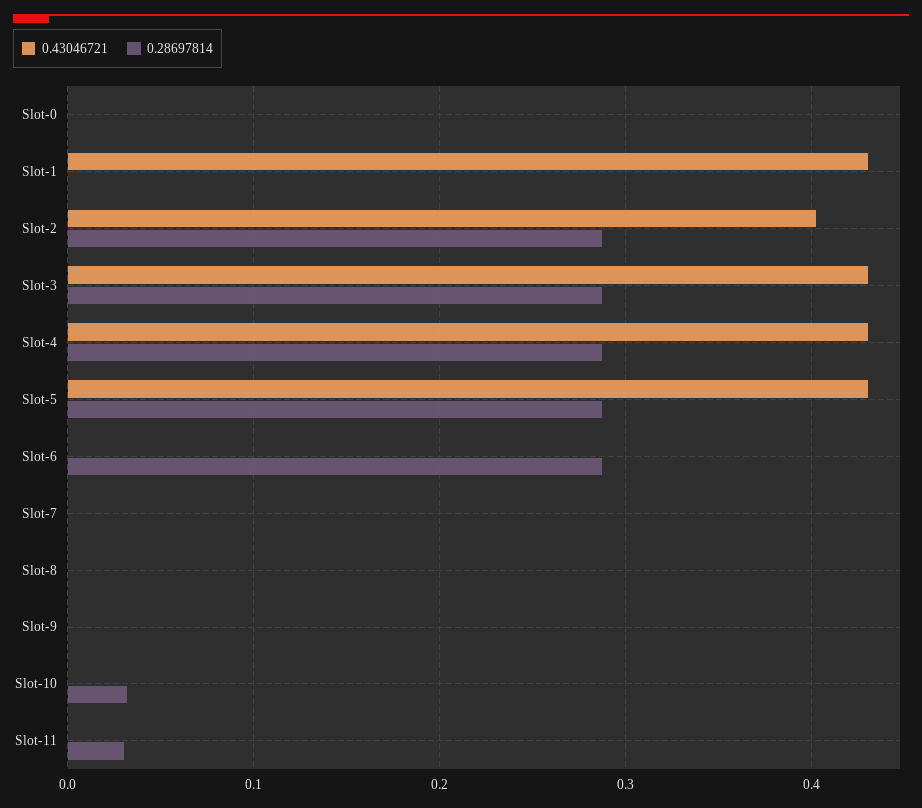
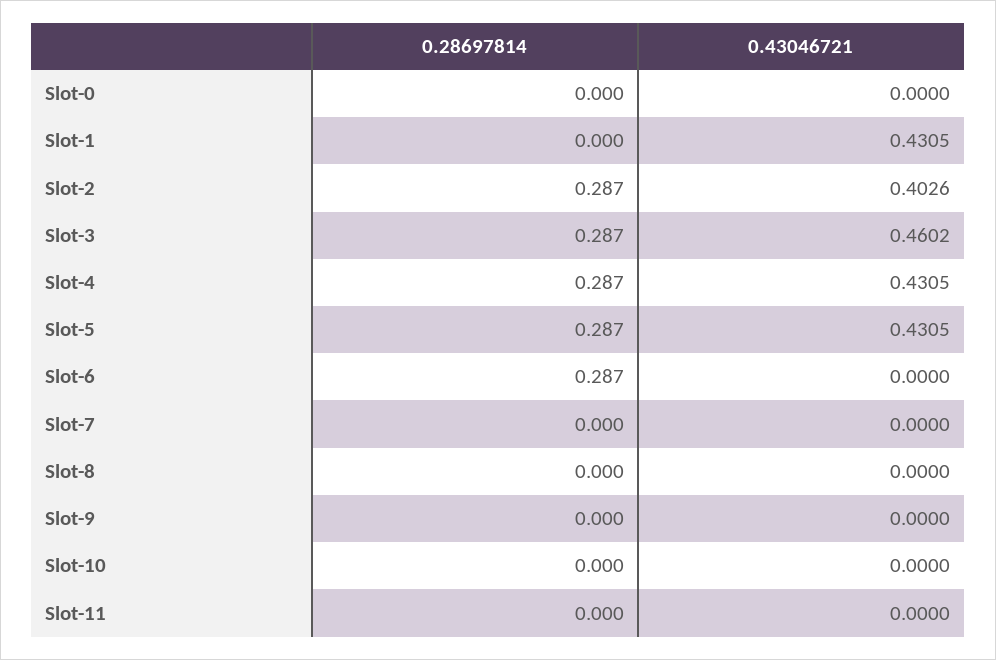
0.43046721, Slot-3: 0.43 -> 0.4602
0.28697814, Slot-10: 0.03 -> 0
0.28697814, Slot-11: 0.03 -> 0

